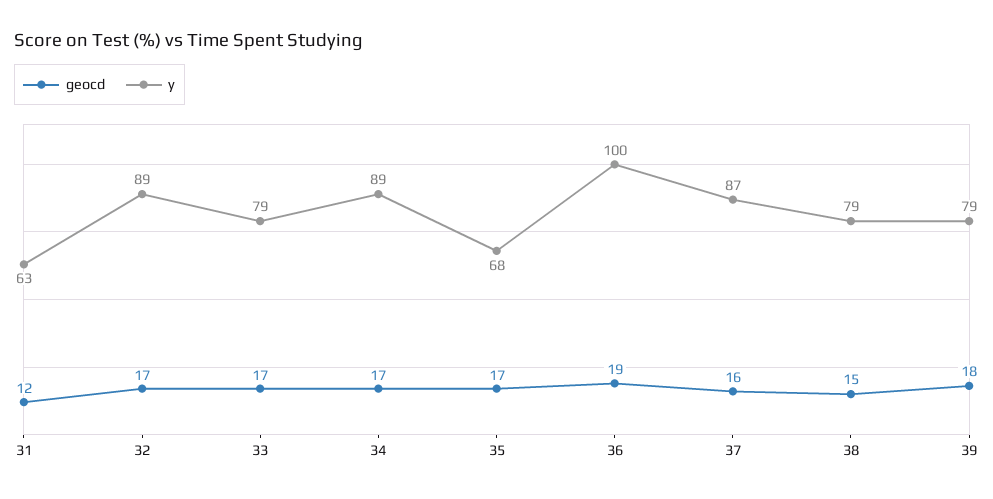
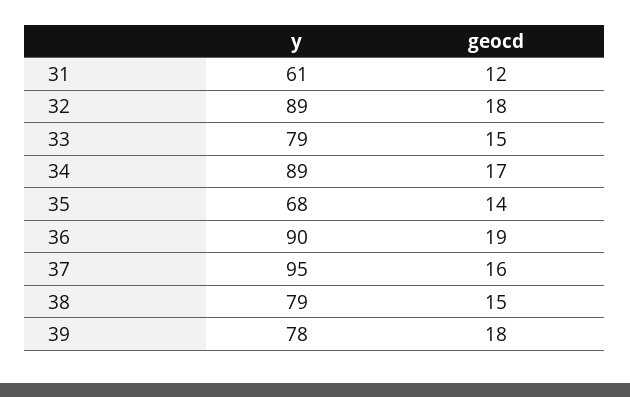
y, 31: 63 -> 61
geocd, 32: 17 -> 18
geocd, 33: 17 -> 15
geocd, 35: 17 -> 14
y, 36: 100 -> 90
y, 37: 87 -> 95
y, 39: 79 -> 78

